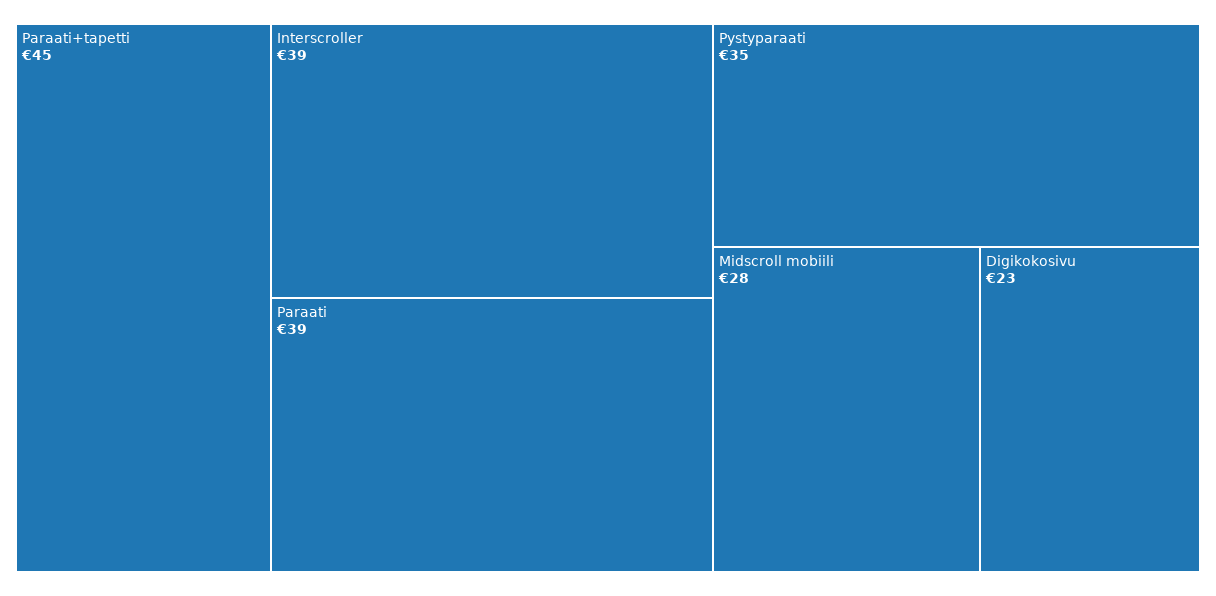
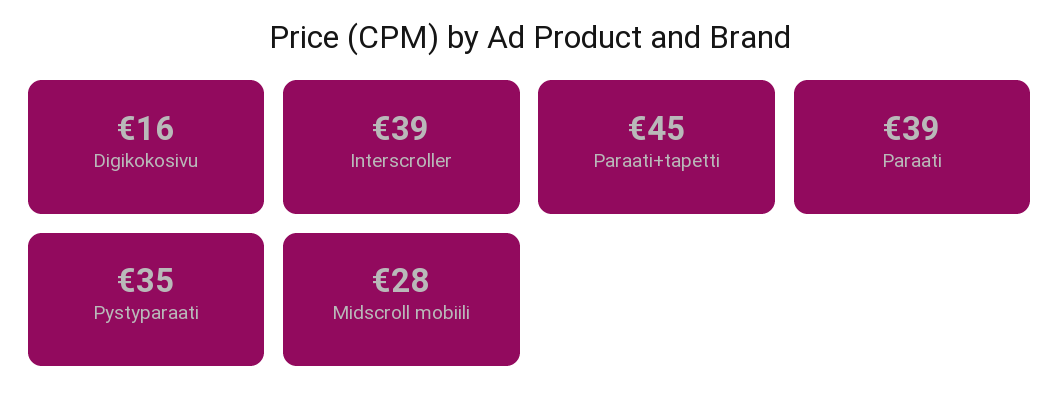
Digikokosivu: 23 -> 16

